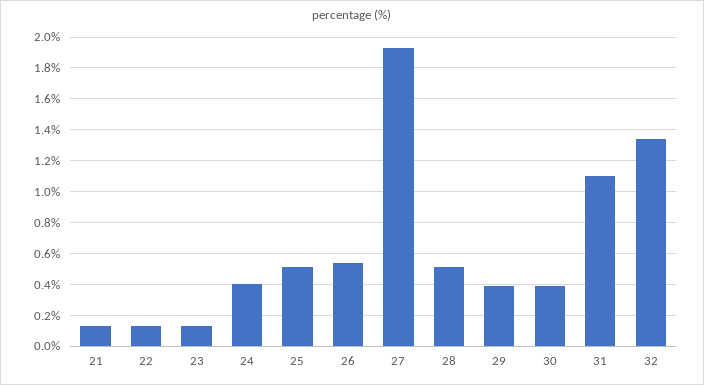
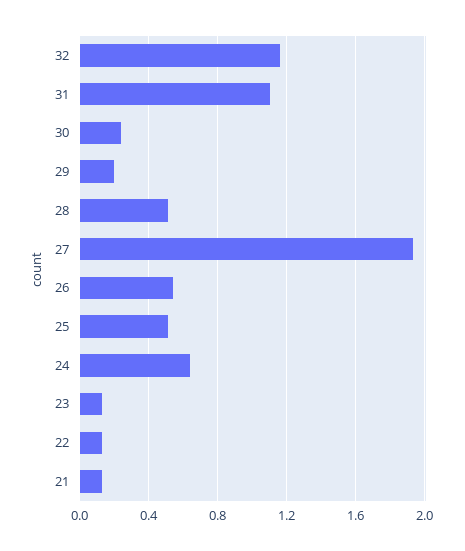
24: 0.4 -> 0.65
29: 0.4 -> 0.2
30: 0.4 -> 0.25
32: 1.35 -> 1.15

